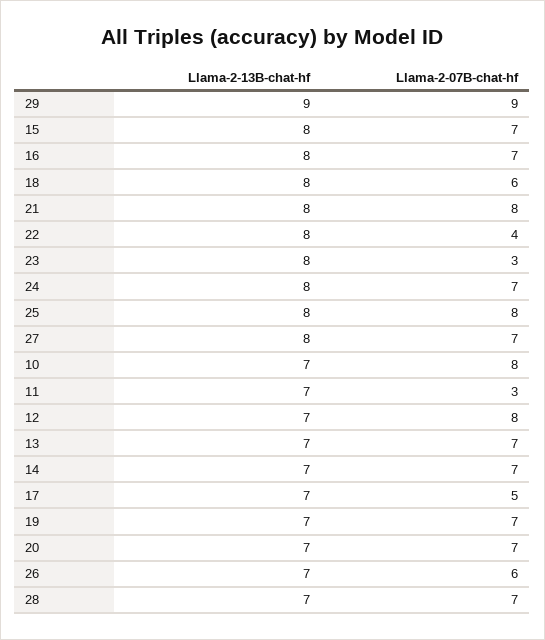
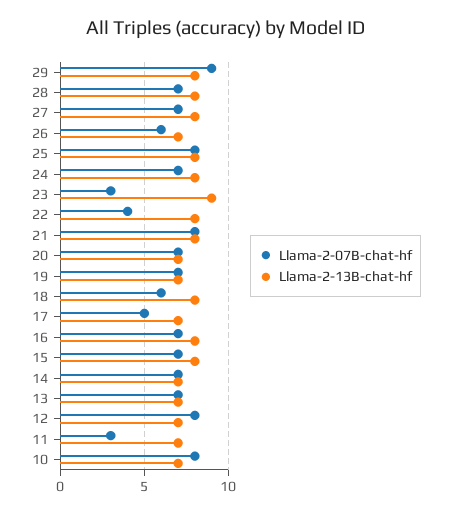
Llama-2-13B-chat-hf, 29: 9 -> 8
Llama-2-13B-chat-hf, 23: 8 -> 9
Llama-2-13B-chat-hf, 28: 7 -> 8

